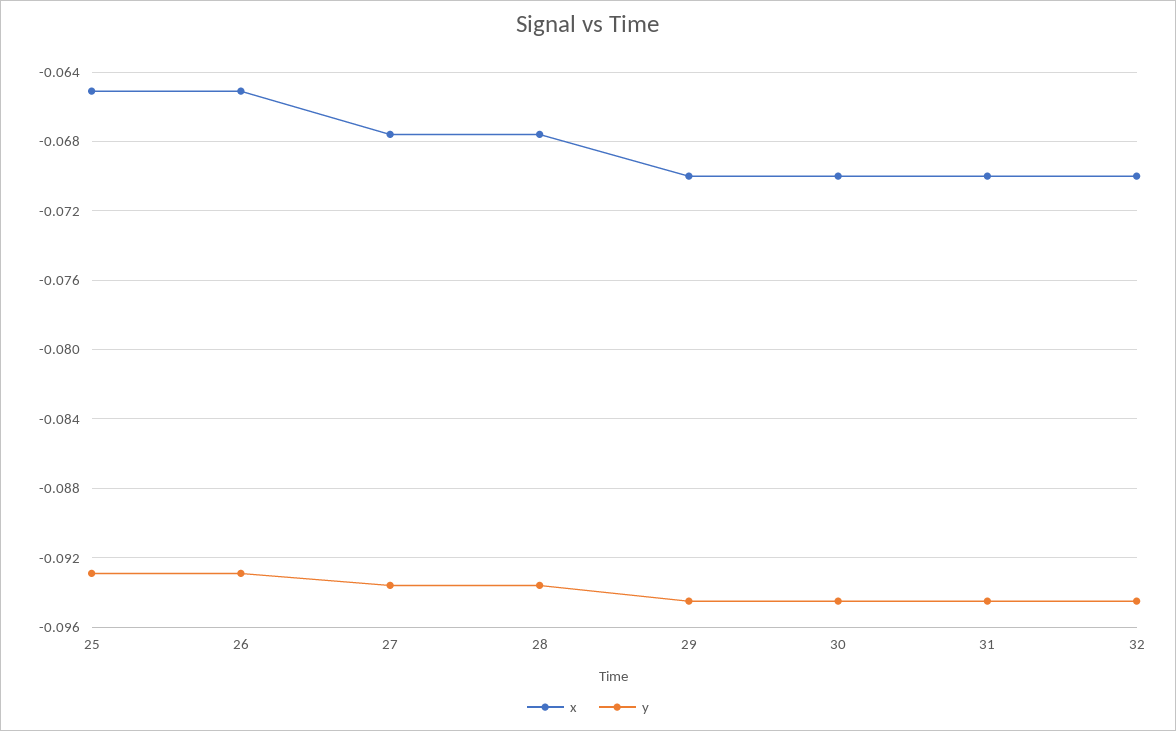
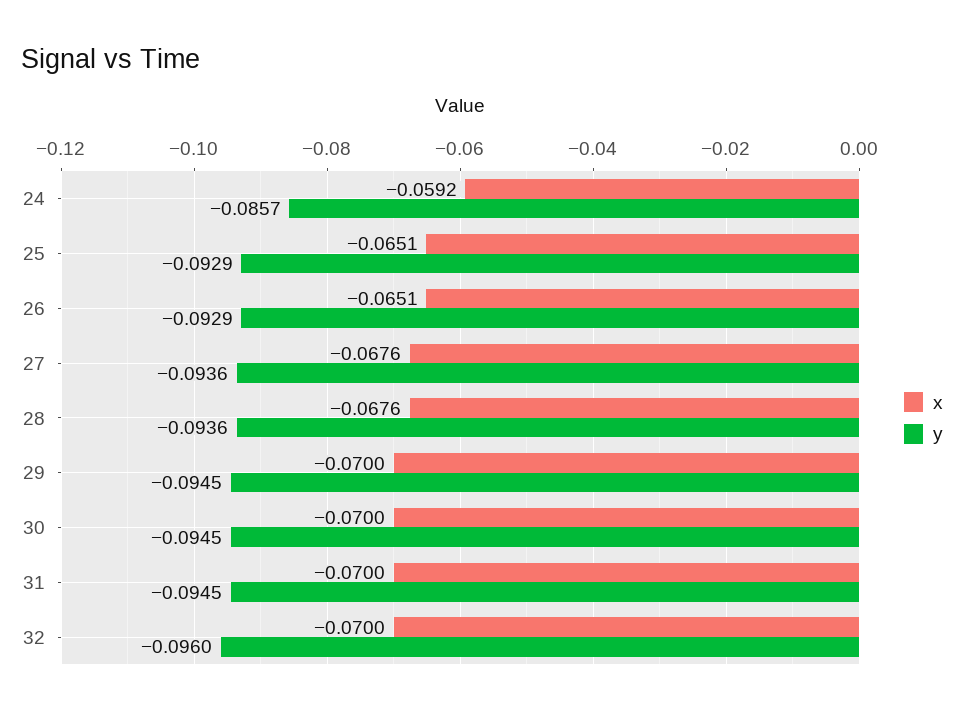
y, 32: -0.0945 -> -0.096
x, 24: none -> -0.0592
y, 24: none -> -0.0857

